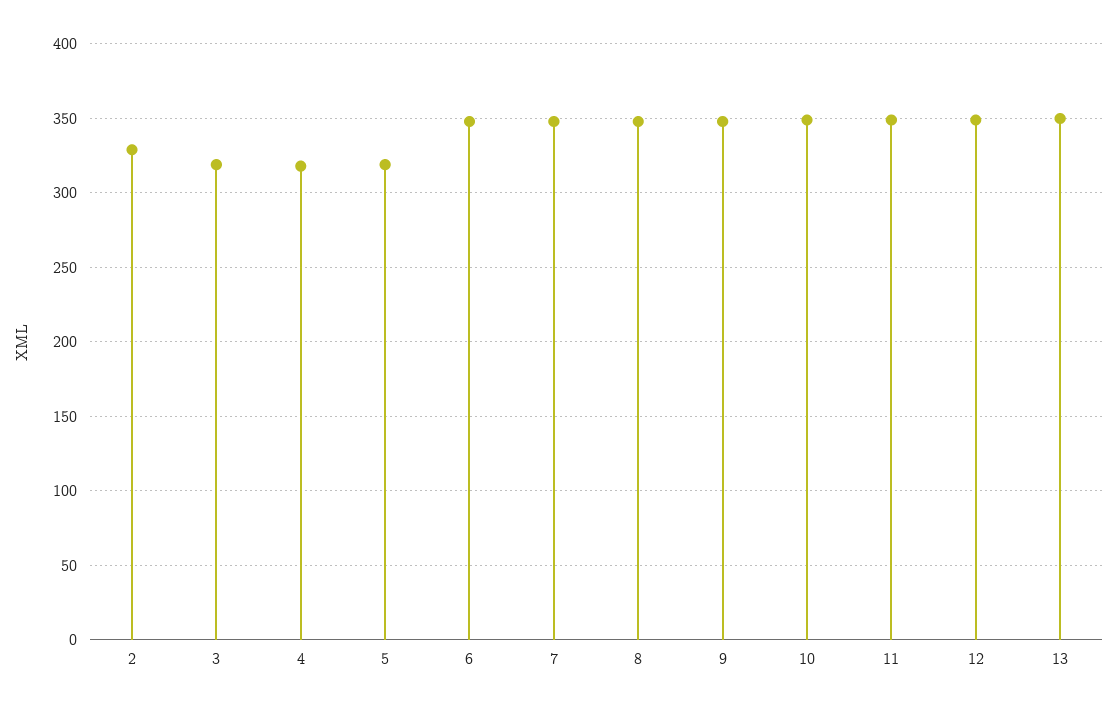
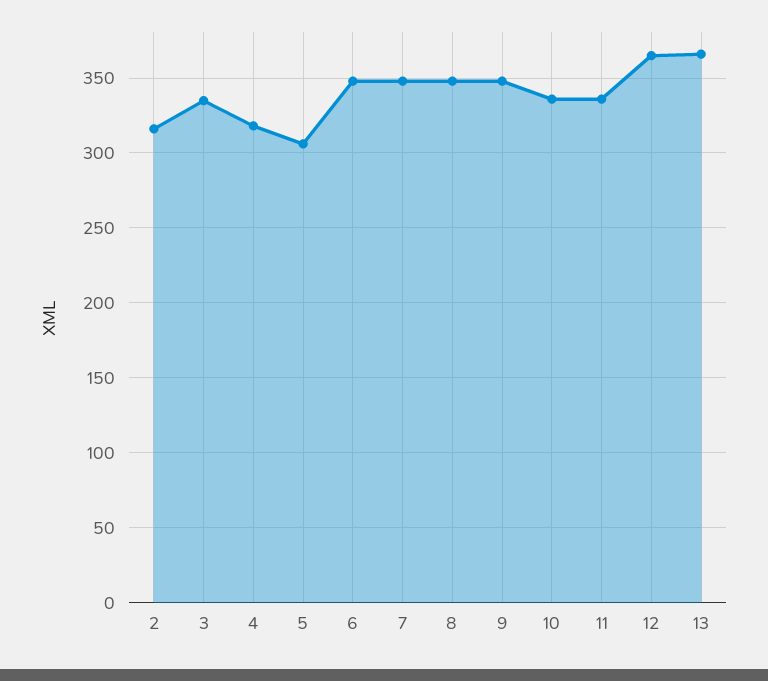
2: 330 -> 315
3: 320 -> 335
5: 320 -> 305
10: 350 -> 335
11: 350 -> 335
12: 350 -> 365
13: 350 -> 365

